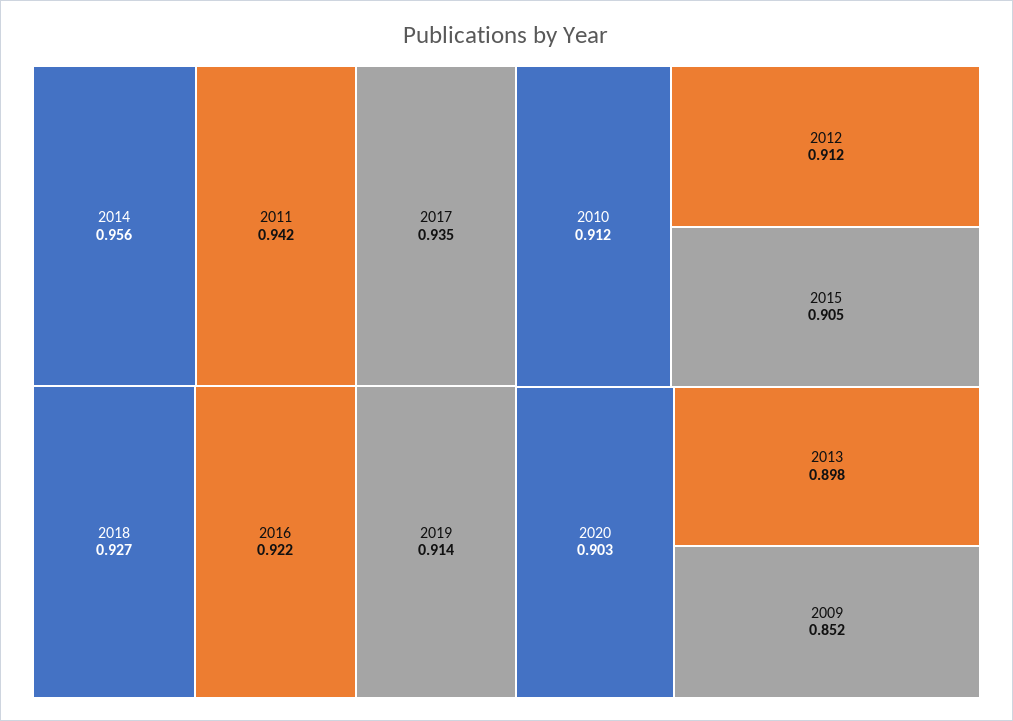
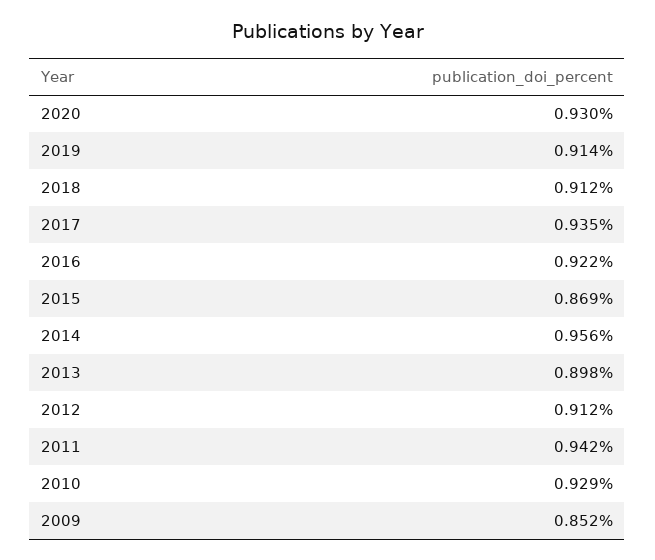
2018: 0.927 -> 0.912
2010: 0.912 -> 0.929
2015: 0.905 -> 0.869
2020: 0.903 -> 0.93

